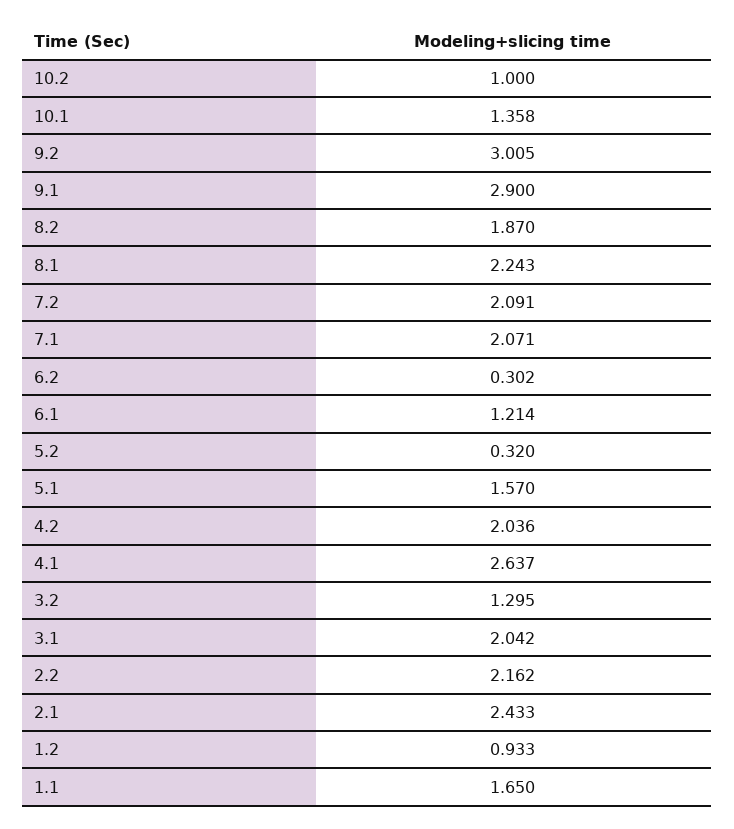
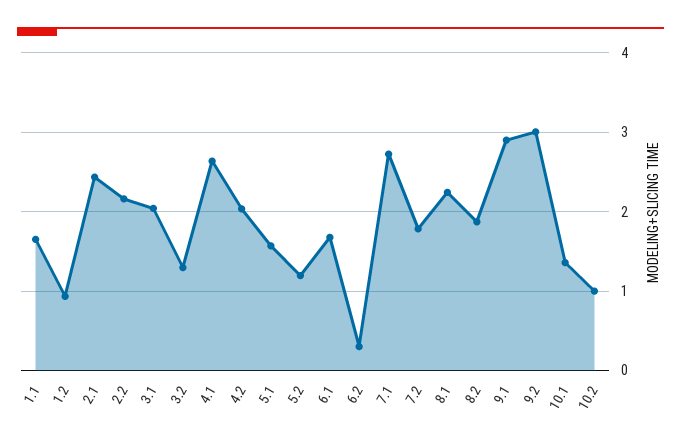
7.2: 2.091 -> 1.8
7.1: 2.071 -> 2.7
6.1: 1.214 -> 1.7
5.2: 0.32 -> 1.2

